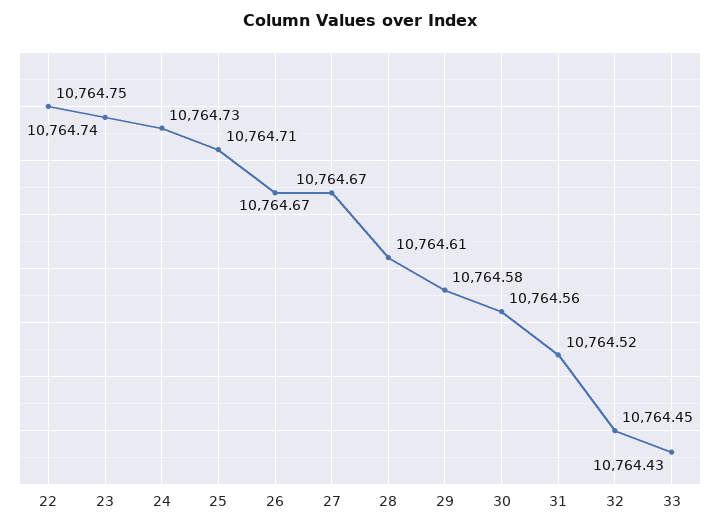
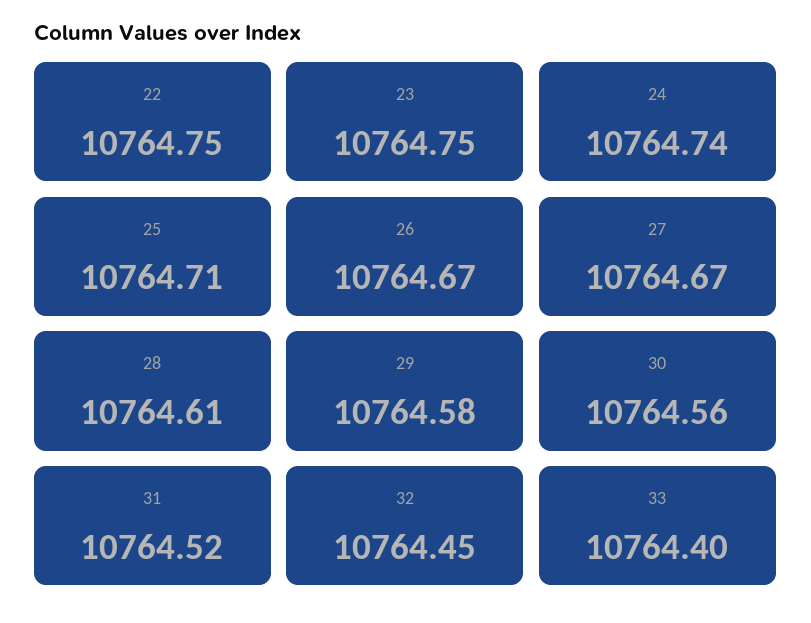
23: 10764.74 -> 10764.75
24: 10764.73 -> 10764.74
33: 10764.43 -> 10764.4

